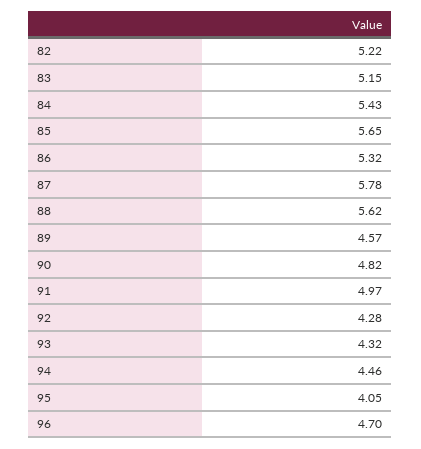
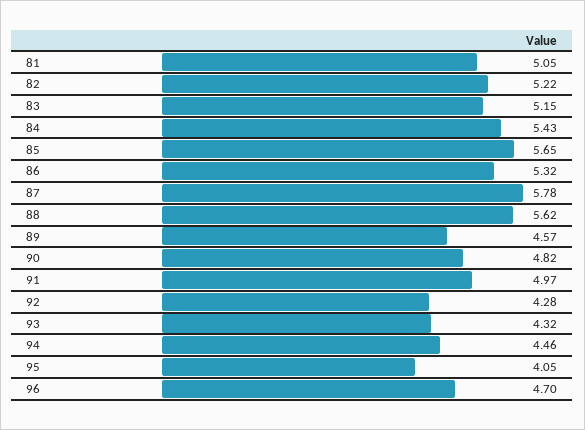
81: none -> 5.05

